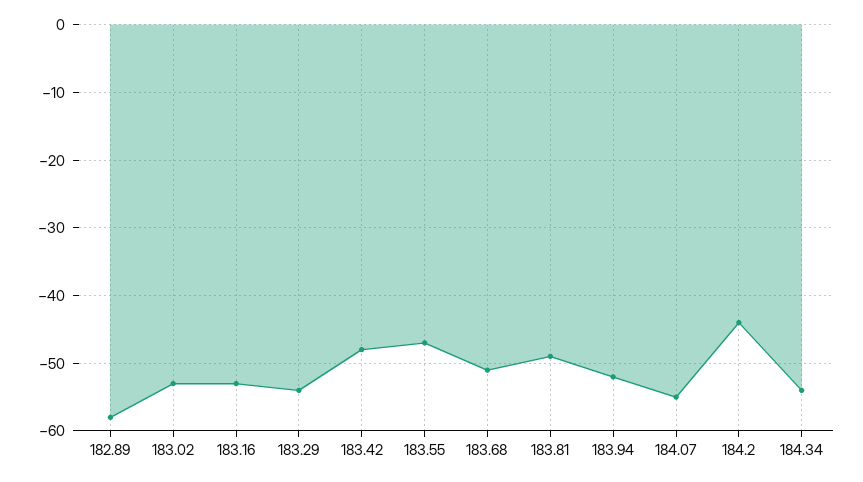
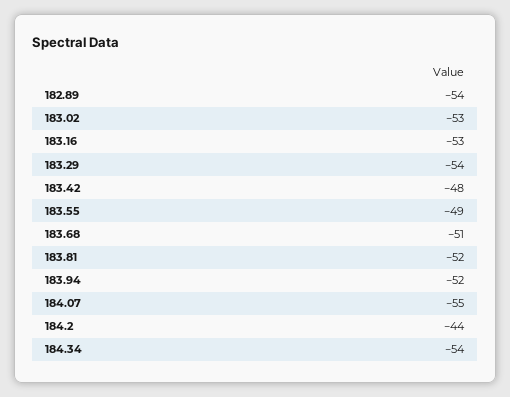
182.89: -58 -> -54
183.55: -47 -> -49
183.81: -49 -> -52

